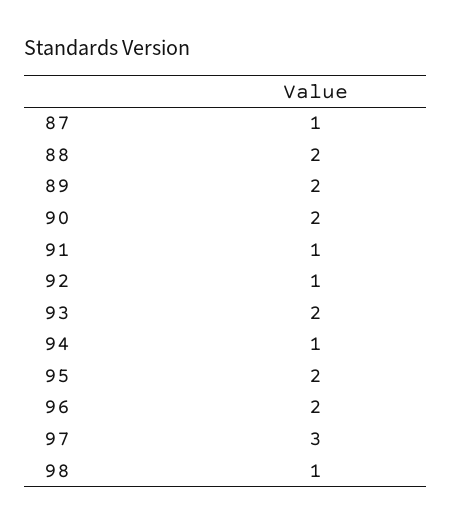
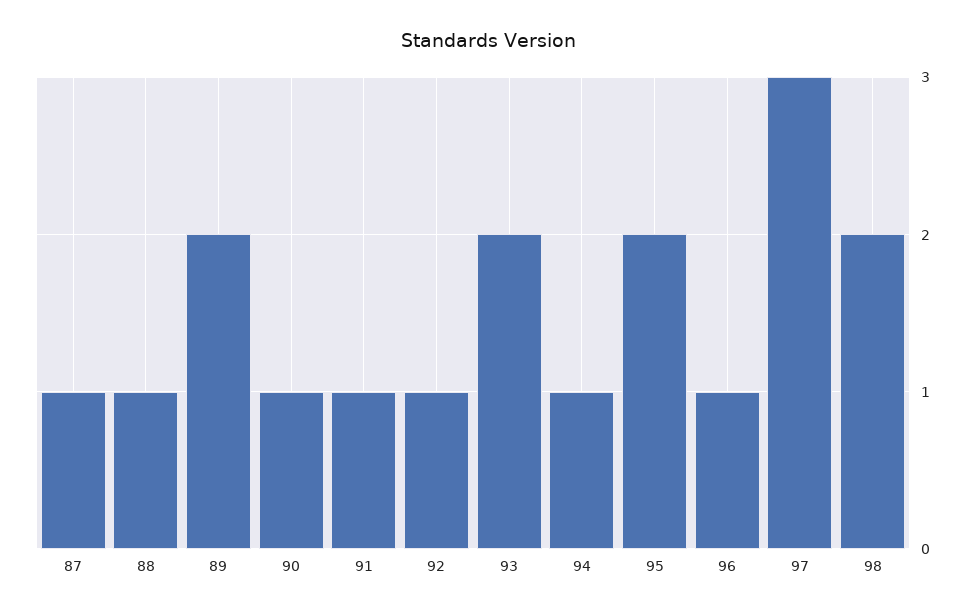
88: 2 -> 1
90: 2 -> 1
96: 2 -> 1
98: 1 -> 2

